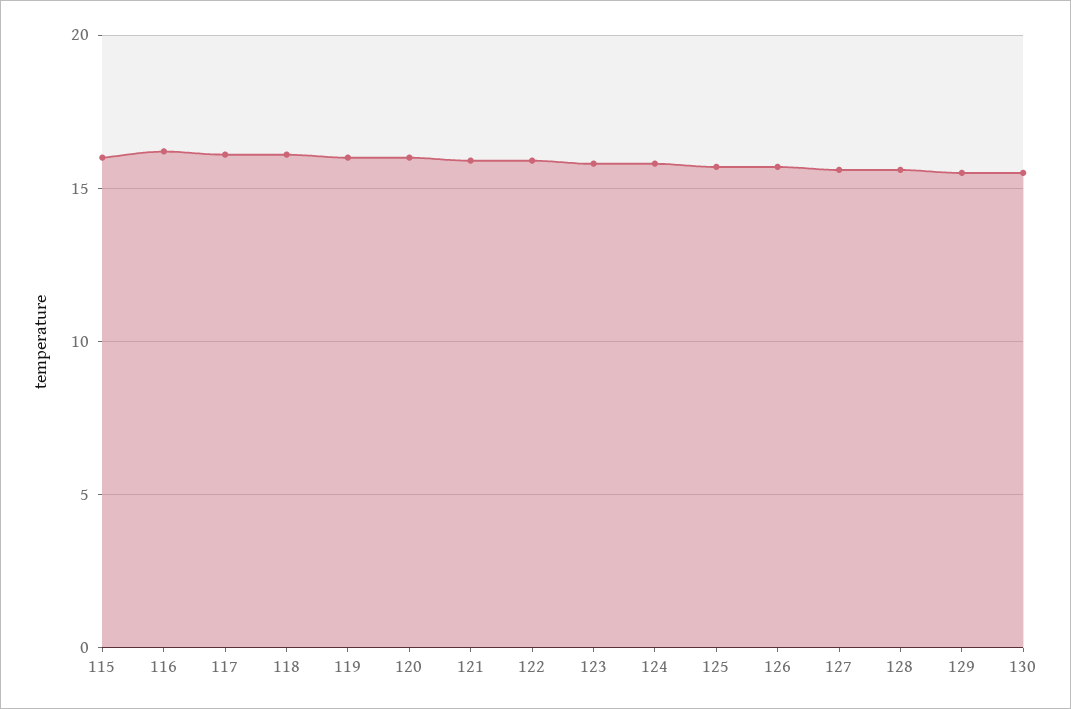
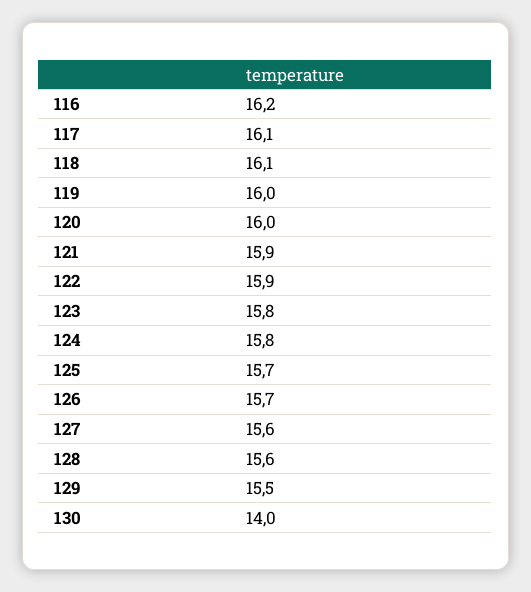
115: 16 -> none
130: 15.5 -> 14

